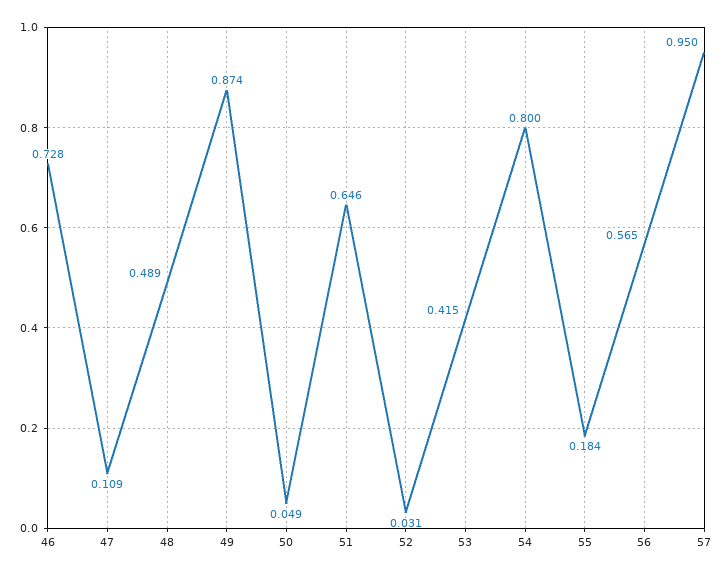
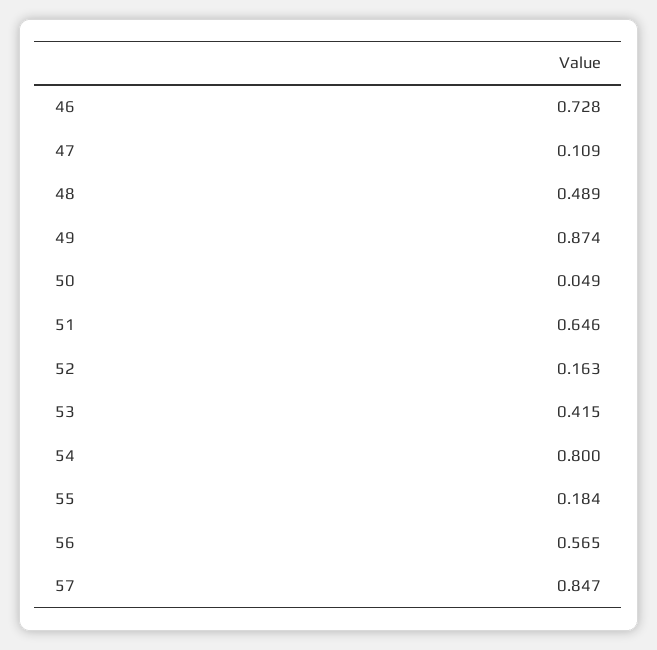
52: 0.031 -> 0.163
57: 0.95 -> 0.847

